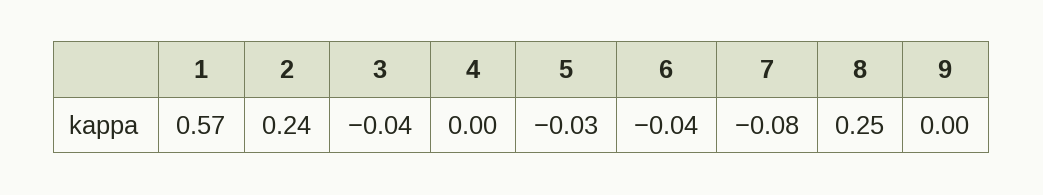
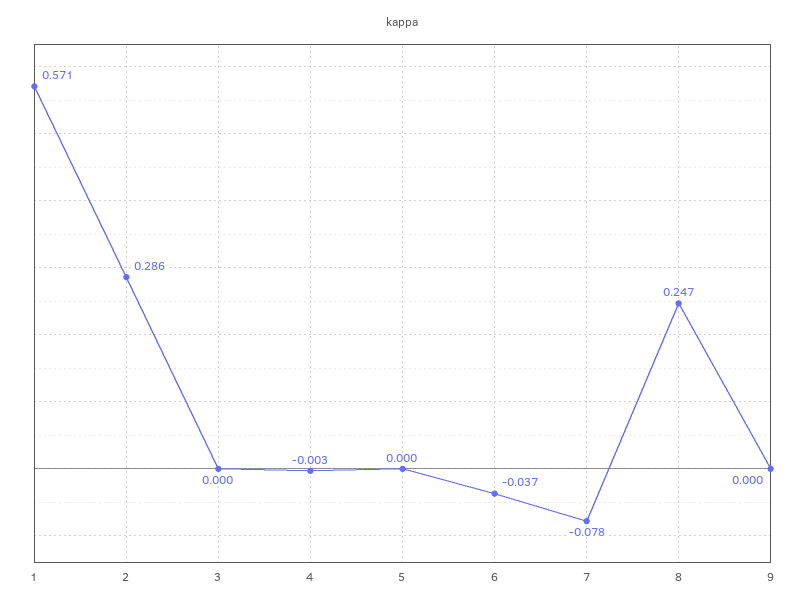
2: 0.24 -> 0.286
3: -0.04 -> 0
5: -0.03 -> 0

